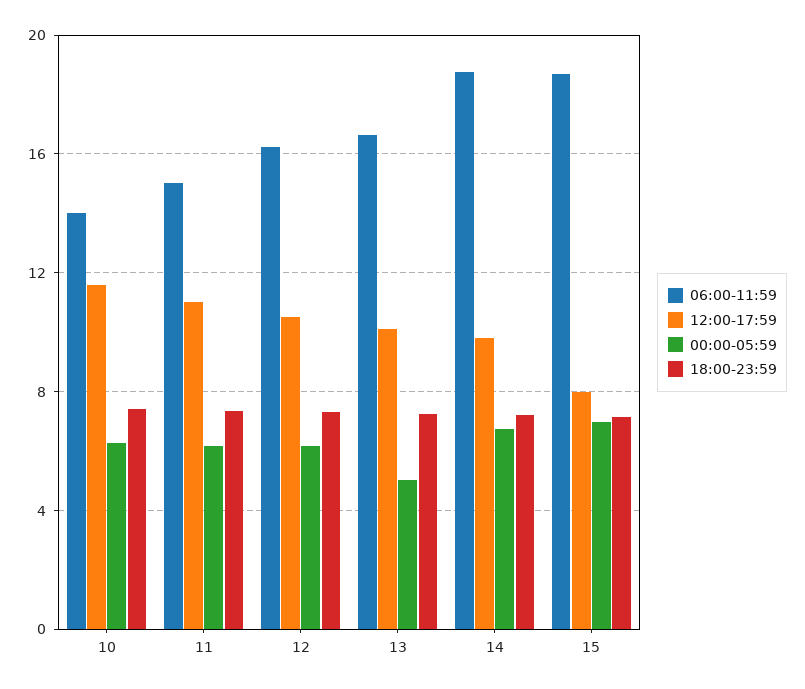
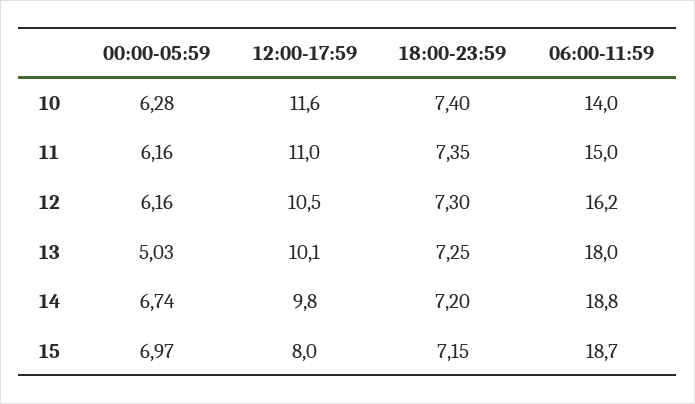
06:00-11:59, 13: 16.5 -> 18

